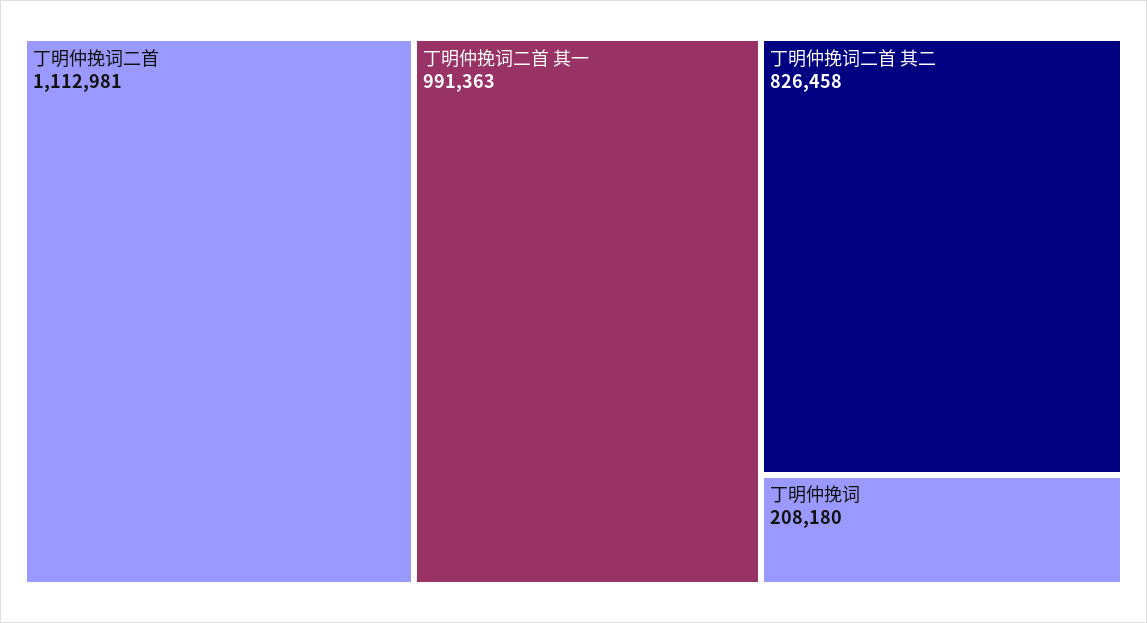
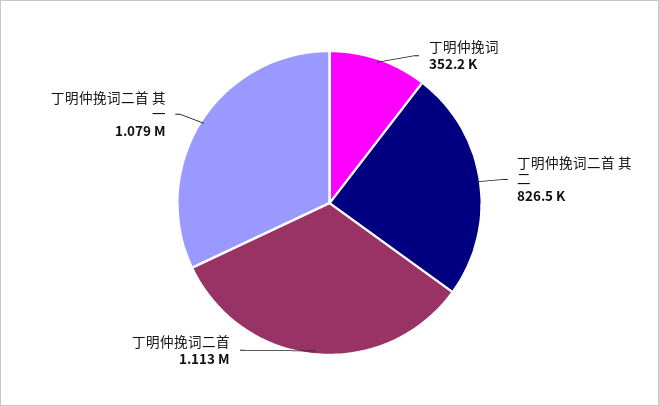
丁明仲挽词二首 其一: 991363 -> 1079000
丁明仲挽词: 208180 -> 352200

